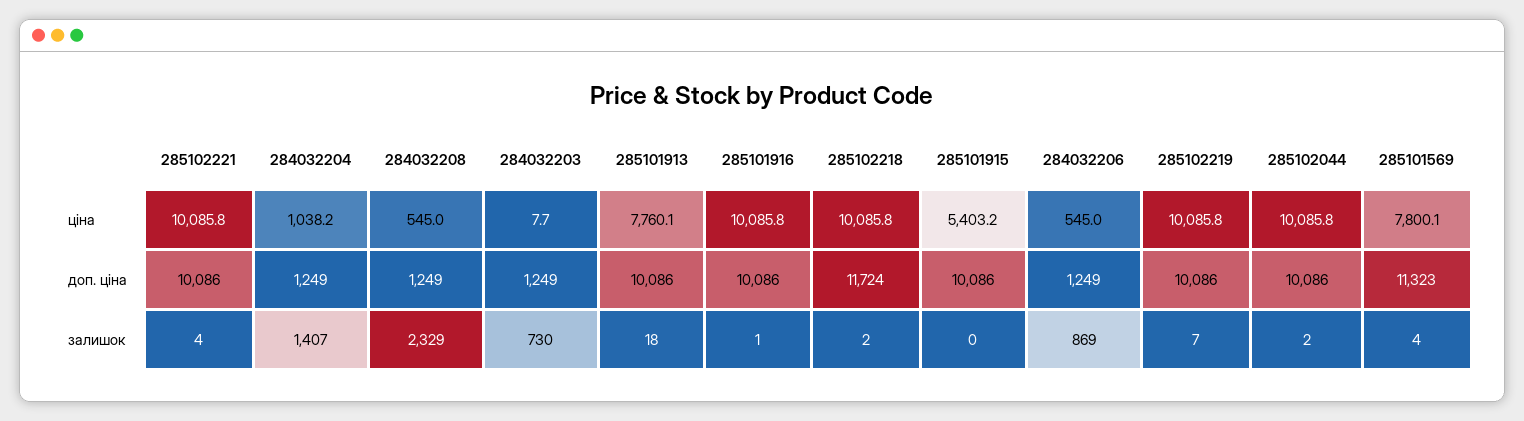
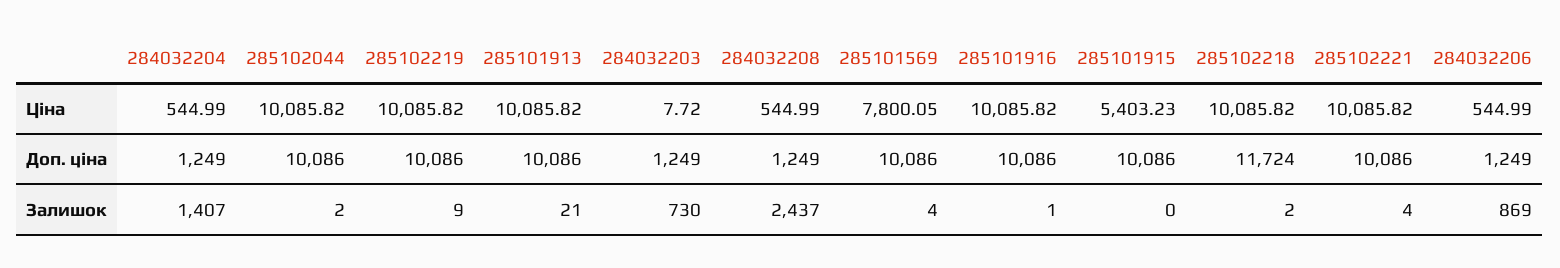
284032204, ціна: 1038.2 -> 544.99
285101913, ціна: 7760.1 -> 10085.82
285101569, доп. ціна: 11323 -> 10086
284032208, залишок: 2329 -> 2437
285101913, залишок: 18 -> 21
285102219, залишок: 7 -> 9

